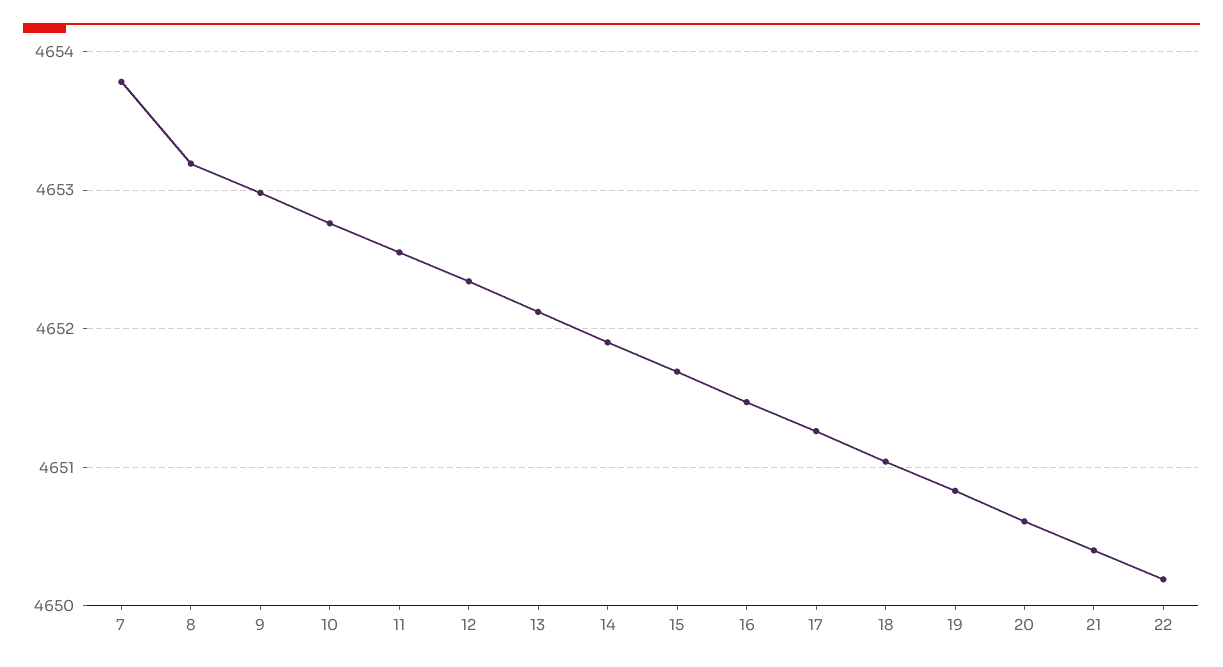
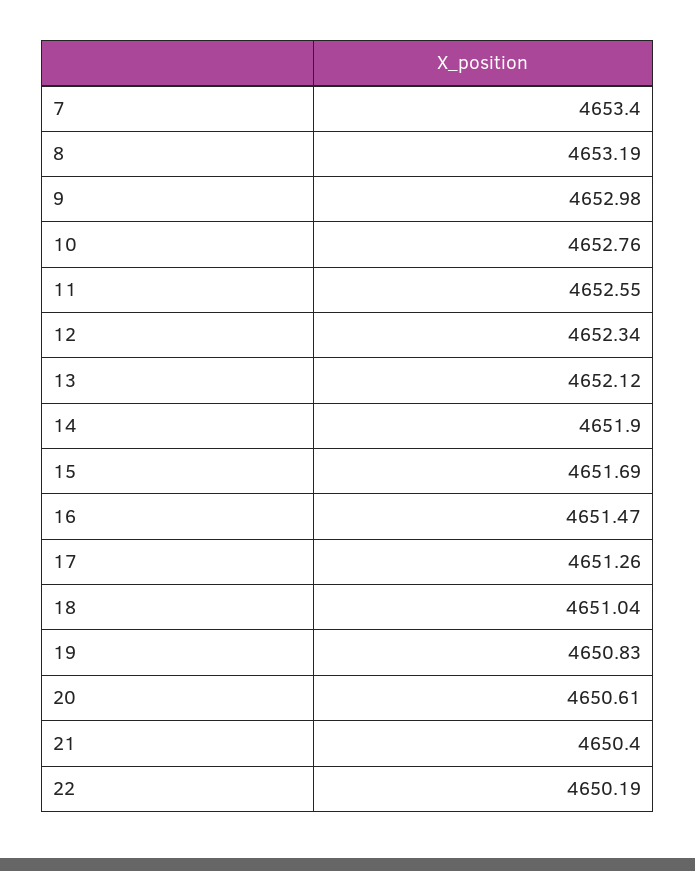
7: 4653.8 -> 4653.4

